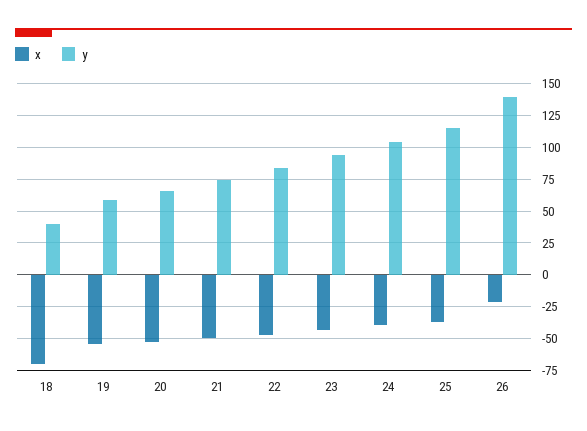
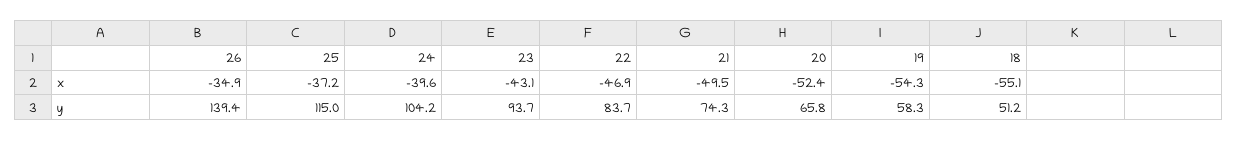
x, 18: -70 -> -55.1
y, 18: 40 -> 51.2
x, 26: -20 -> -34.9

